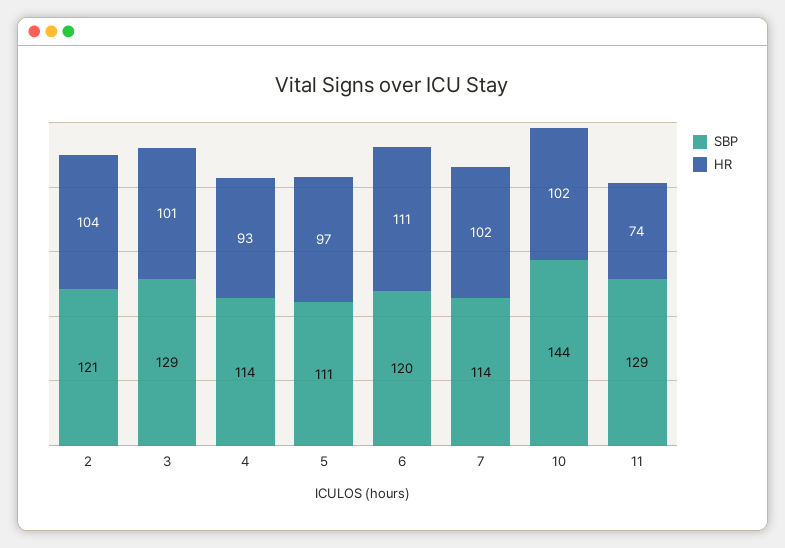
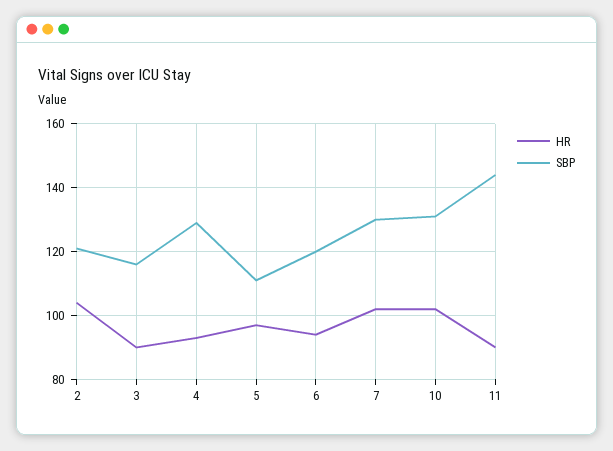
SBP, 3: 129 -> 115
HR, 3: 101 -> 90
SBP, 4: 114 -> 130
HR, 6: 111 -> 95
SBP, 7: 114 -> 130
SBP, 10: 144 -> 130
SBP, 11: 129 -> 145
HR, 11: 74 -> 90

